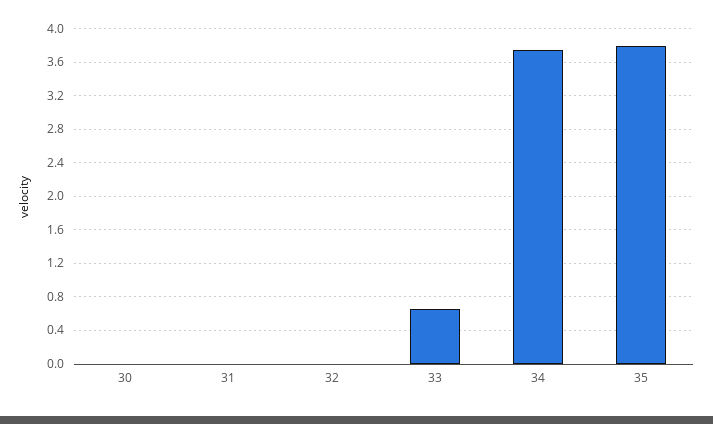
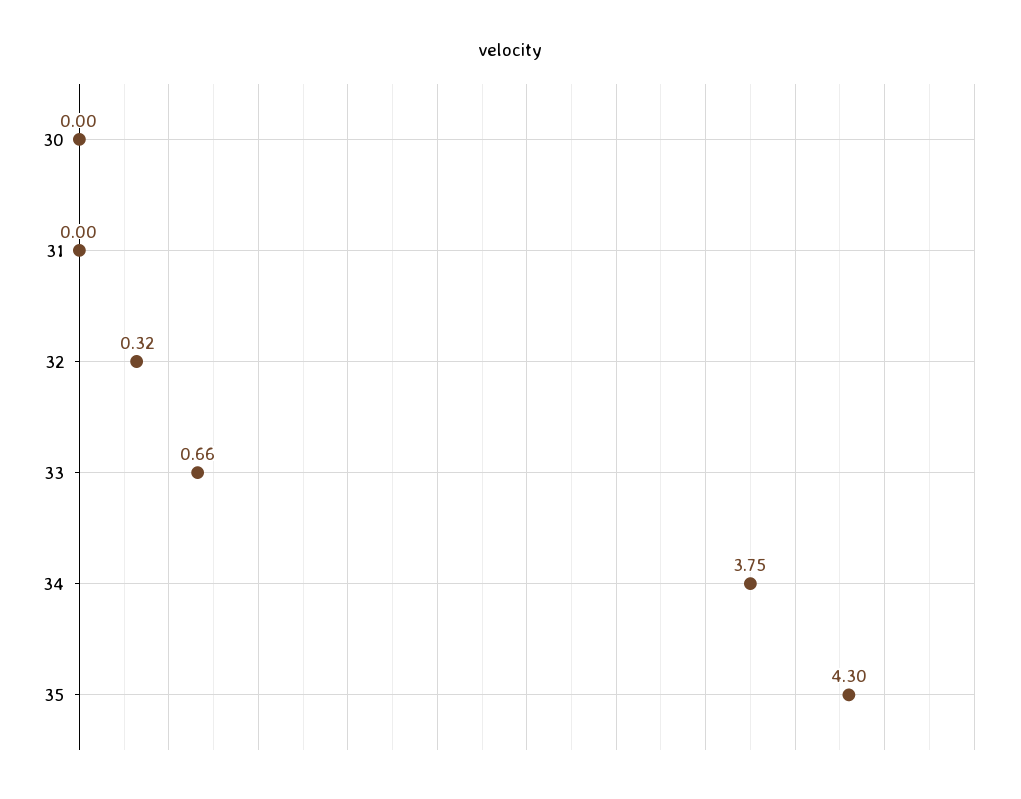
32: 0 -> 0.32
35: 3.8 -> 4.3

